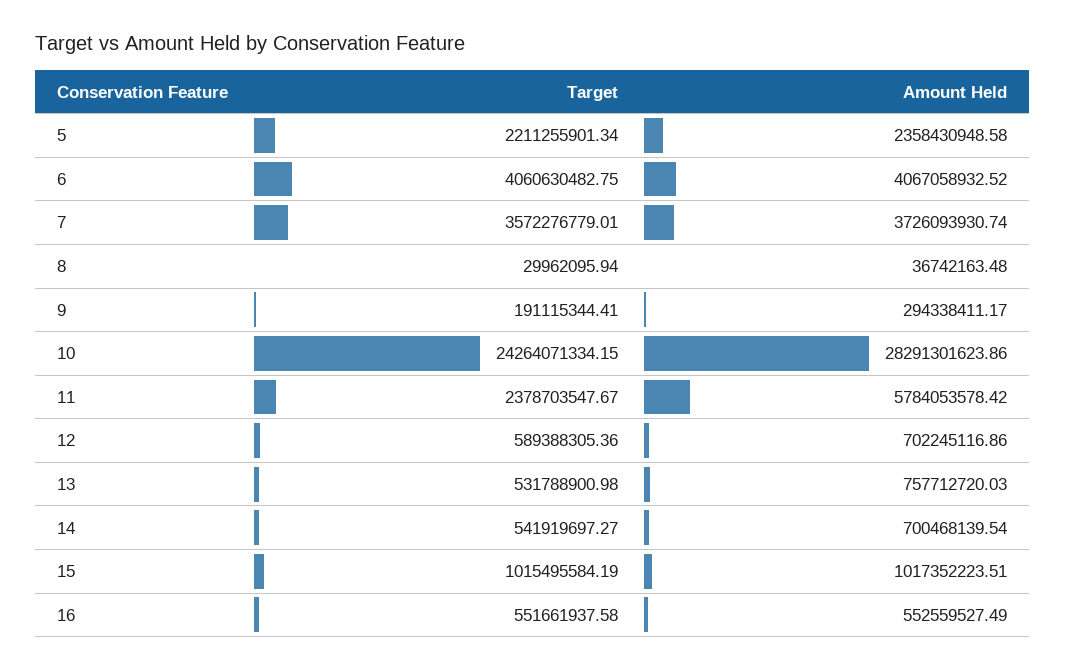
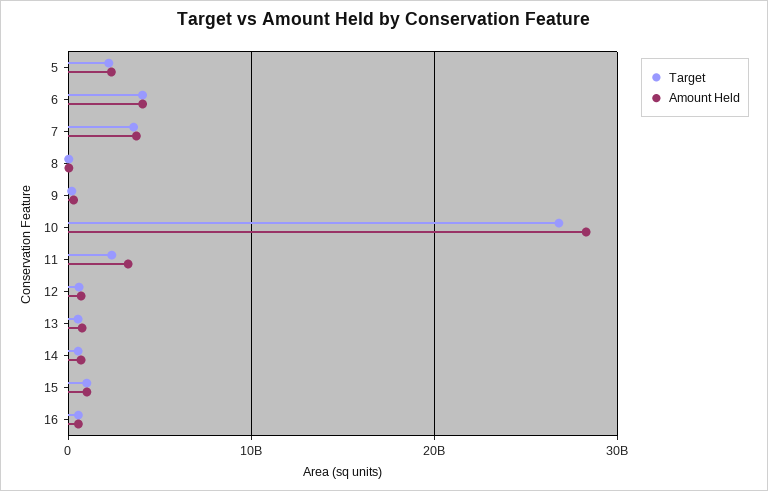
Target, 10: 24264071334.15 -> 27000000000
Amount Held, 11: 5784053578.42 -> 3000000000

